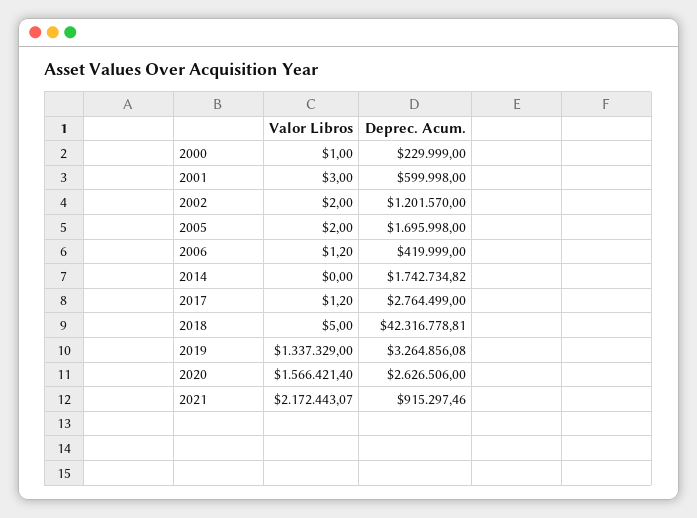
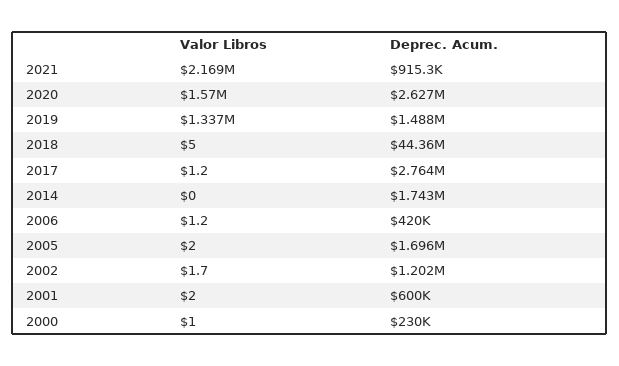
Valor Libros, 2001: 3 -> 2
Valor Libros, 2002: 2 -> 1.7
Deprec. Acum., 2018: 42316778.81 -> 44360000
Deprec. Acum., 2019: 3264856.08 -> 1488000
Valor Libros, 2020: 1566421.4 -> 1570000
Valor Libros, 2021: 2172443.07 -> 2169000

